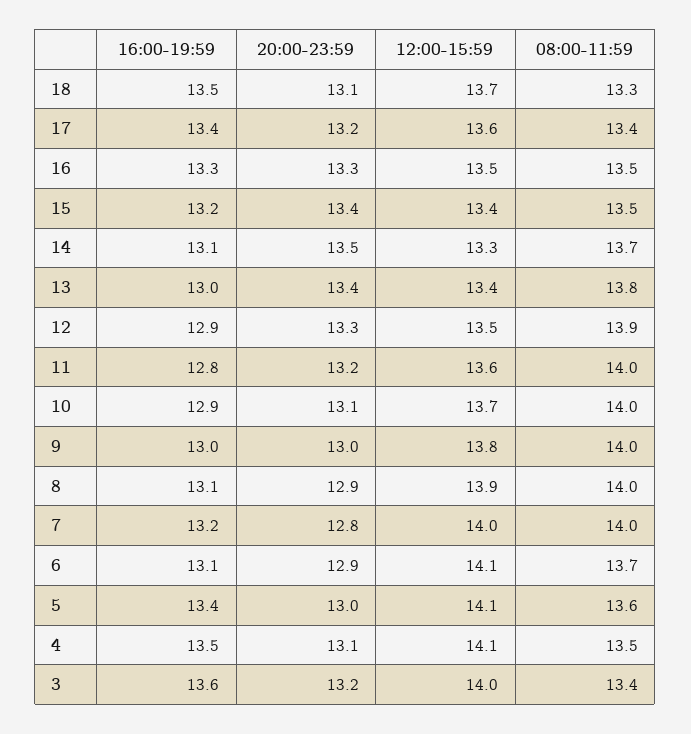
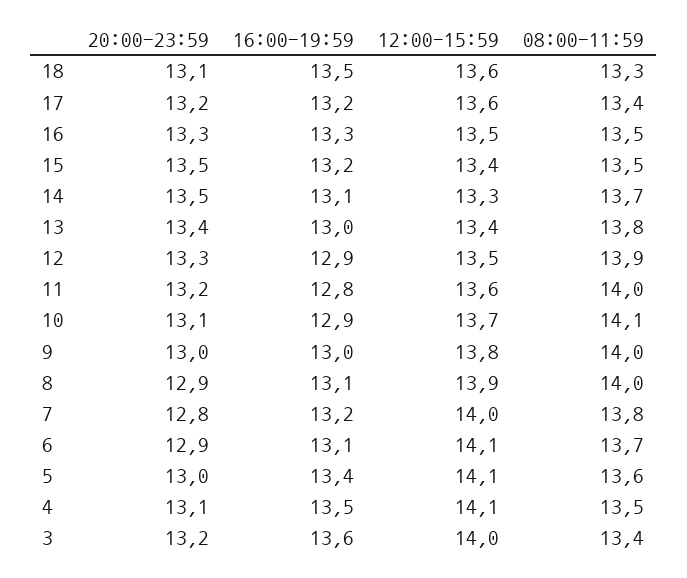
12:00-15:59, 18: 13.7 -> 13.6
16:00-19:59, 17: 13.4 -> 13.2
20:00-23:59, 15: 13.4 -> 13.5
08:00-11:59, 10: 14 -> 14.1
08:00-11:59, 7: 14 -> 13.8

